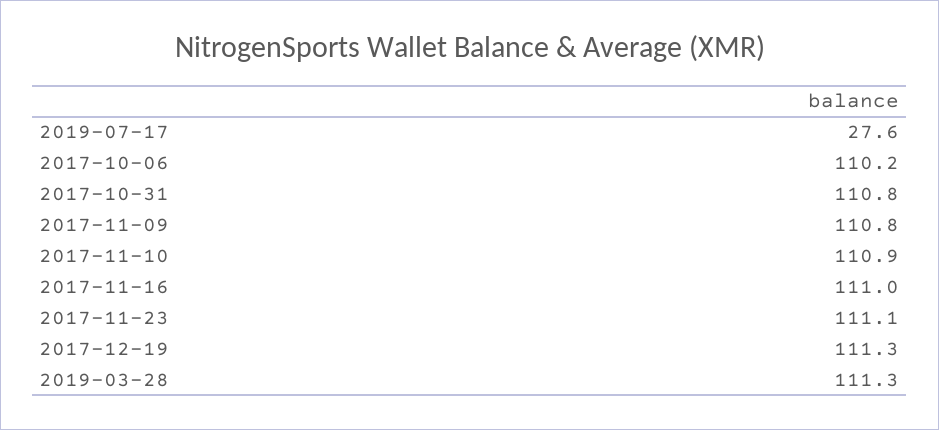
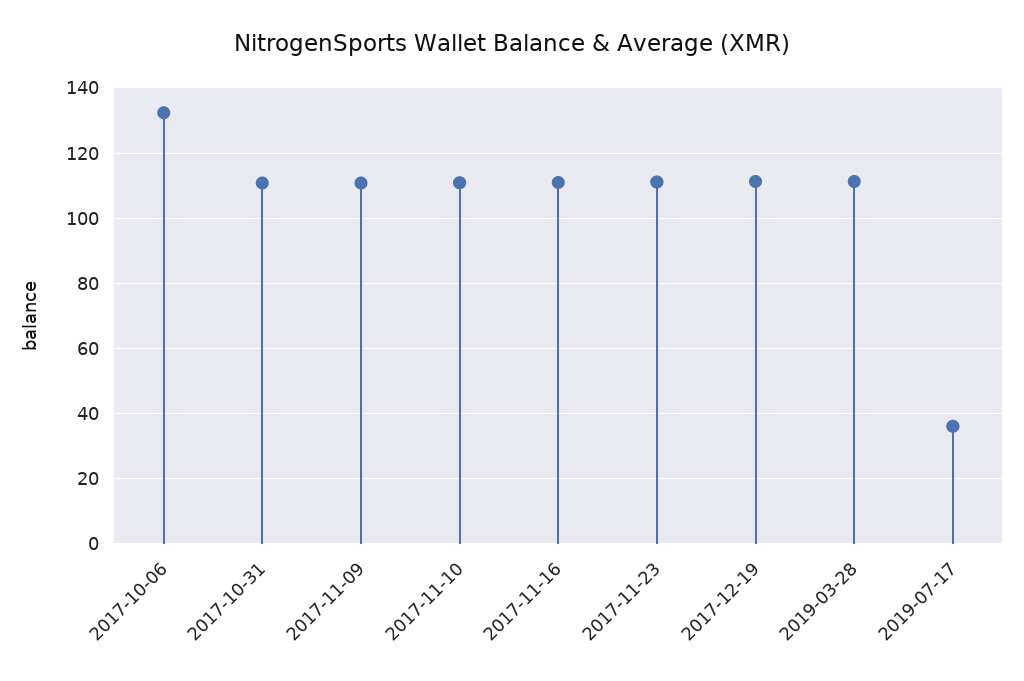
2019-07-17: 27.6 -> 36
2017-10-06: 110.2 -> 132

